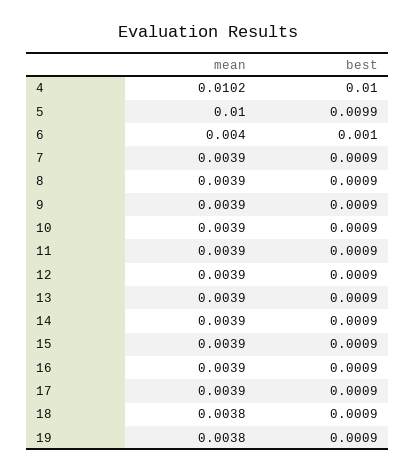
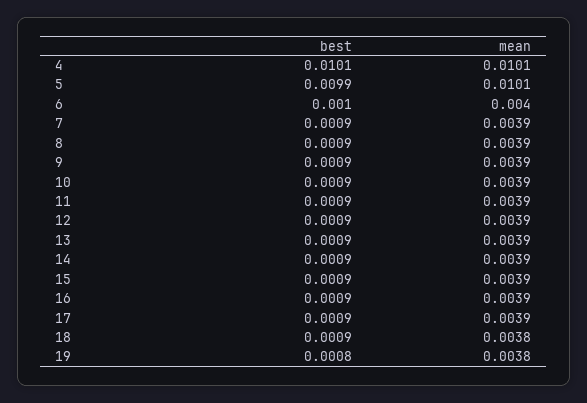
mean, 4: 0.0102 -> 0.0101
best, 4: 0.01 -> 0.0101
mean, 5: 0.01 -> 0.0101
best, 19: 0.0009 -> 0.0008

